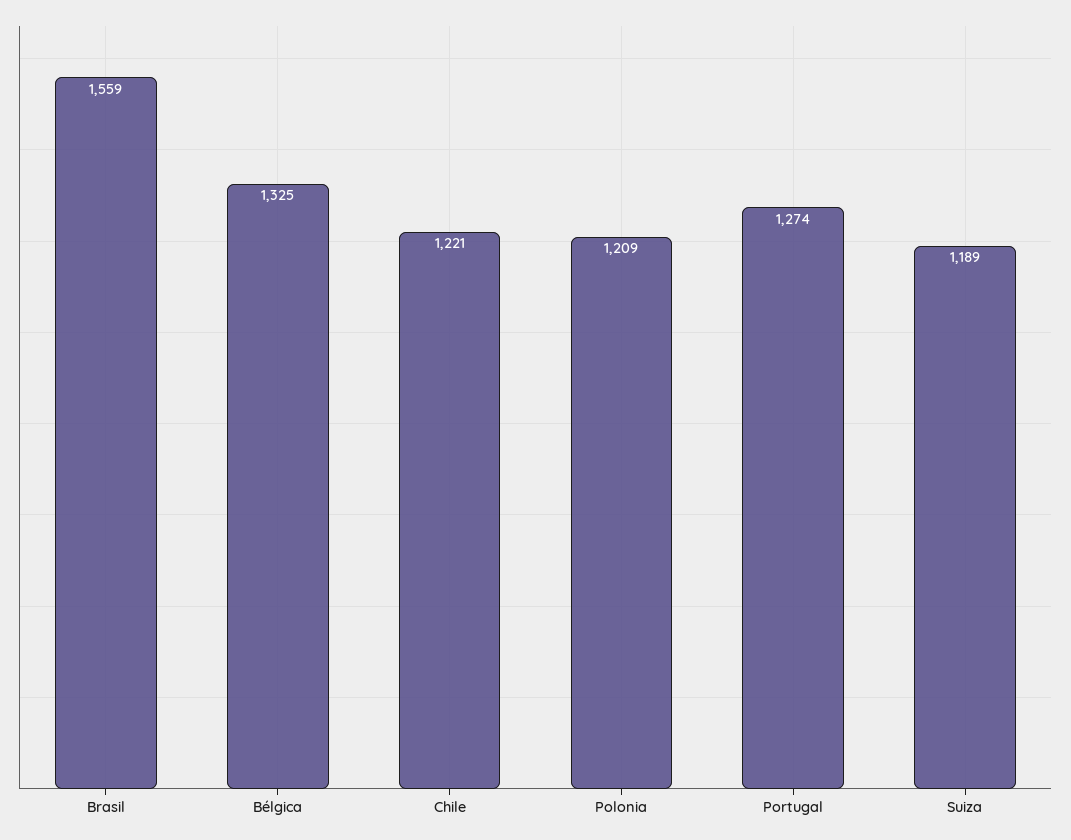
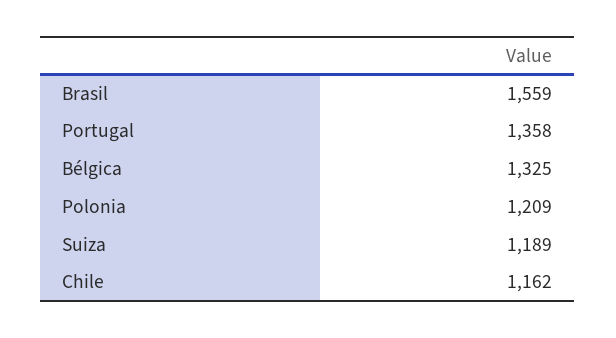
Chile: 1221 -> 1162
Portugal: 1274 -> 1358

